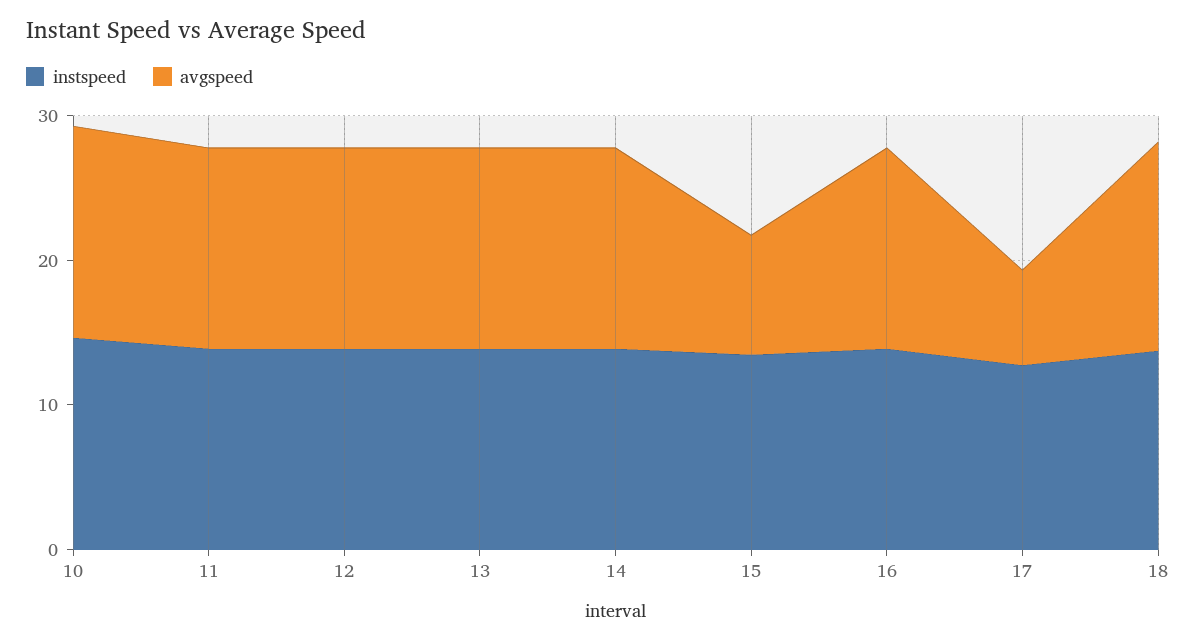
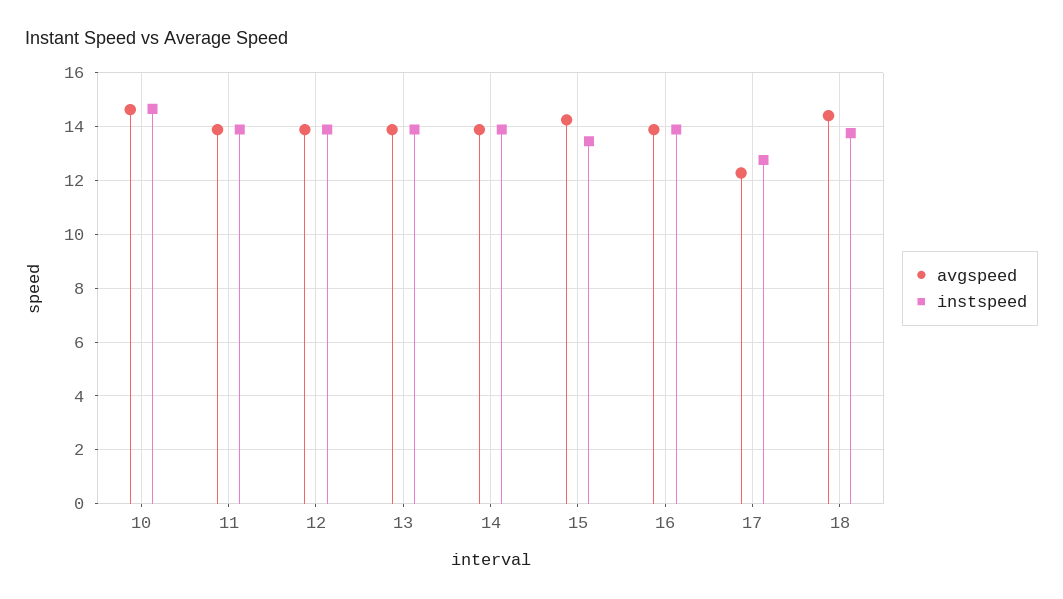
avgspeed, 15: 8 -> 14.25
avgspeed, 17: 6 -> 12.25

